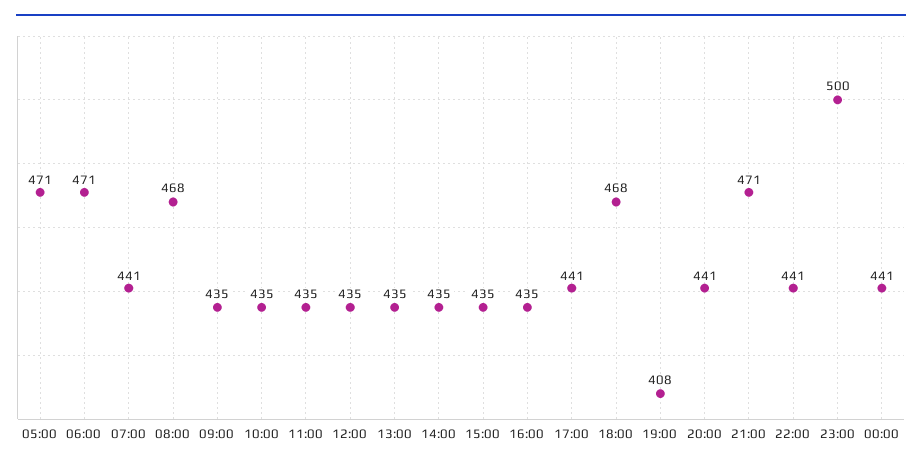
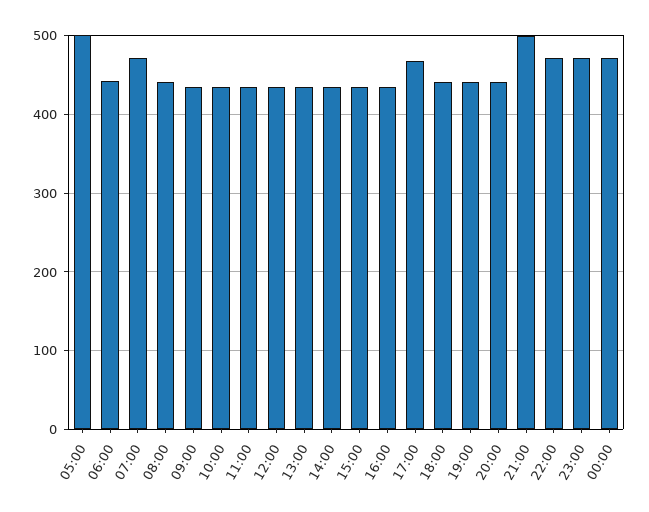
05:00: 471 -> 500
06:00: 471 -> 440
07:00: 441 -> 470
08:00: 468 -> 440
17:00: 441 -> 470
18:00: 468 -> 440
19:00: 408 -> 440
21:00: 471 -> 500
22:00: 441 -> 470
23:00: 500 -> 470
00:00: 441 -> 470

